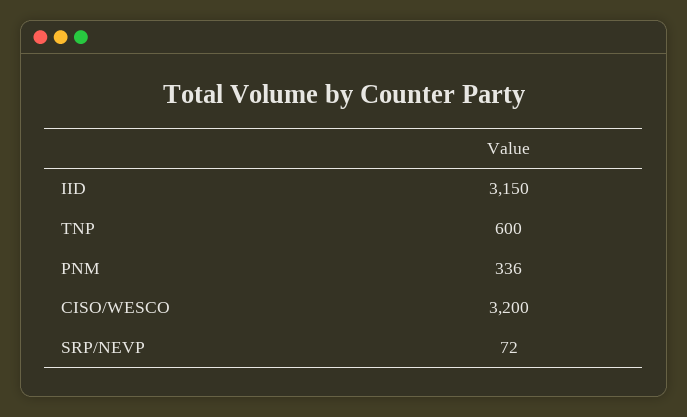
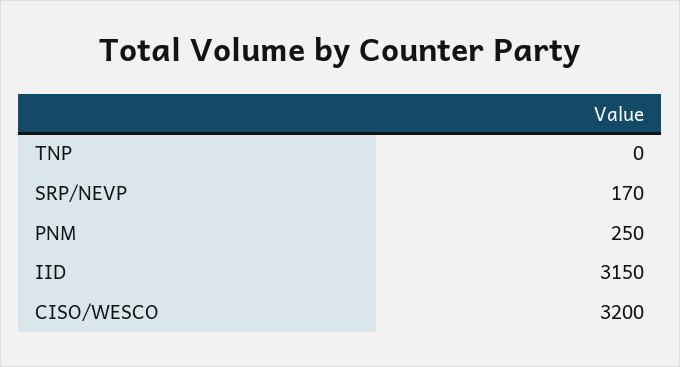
TNP: 600 -> 0
PNM: 336 -> 250
SRP/NEVP: 72 -> 170

